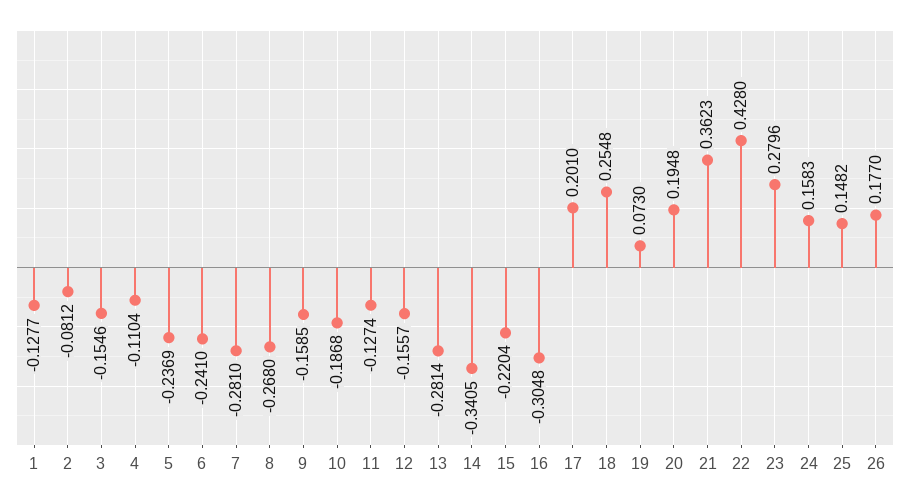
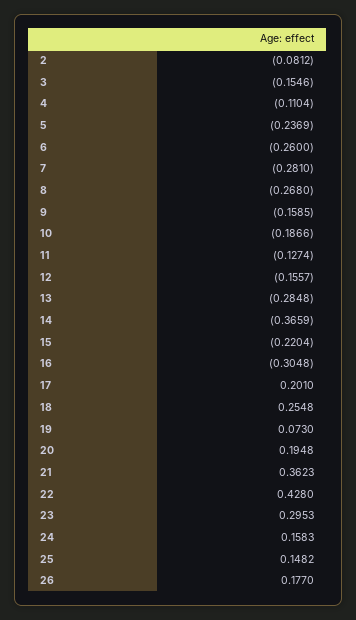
1: -0.1277 -> none
6: -0.241 -> -0.26
10: -0.1868 -> -0.1866
13: -0.2814 -> -0.2848
14: -0.3405 -> -0.3659
23: 0.2796 -> 0.2953

